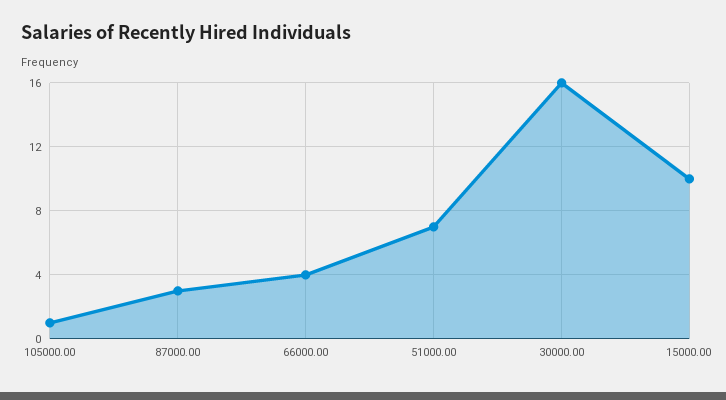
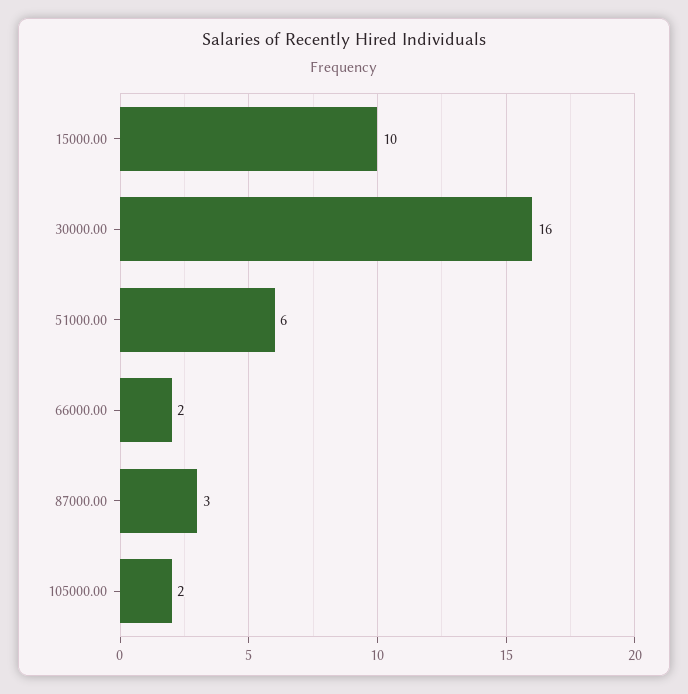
105000.00: 1 -> 2
66000.00: 4 -> 2
51000.00: 7 -> 6

